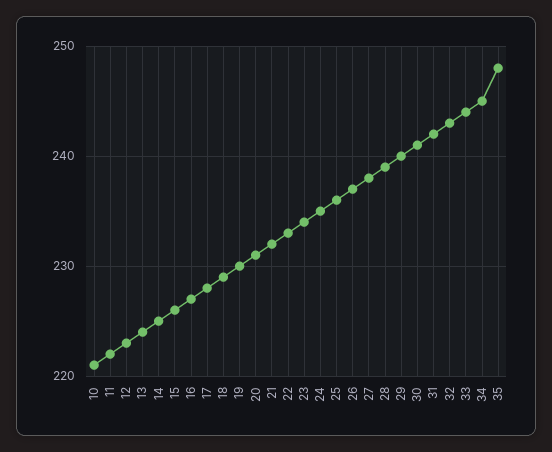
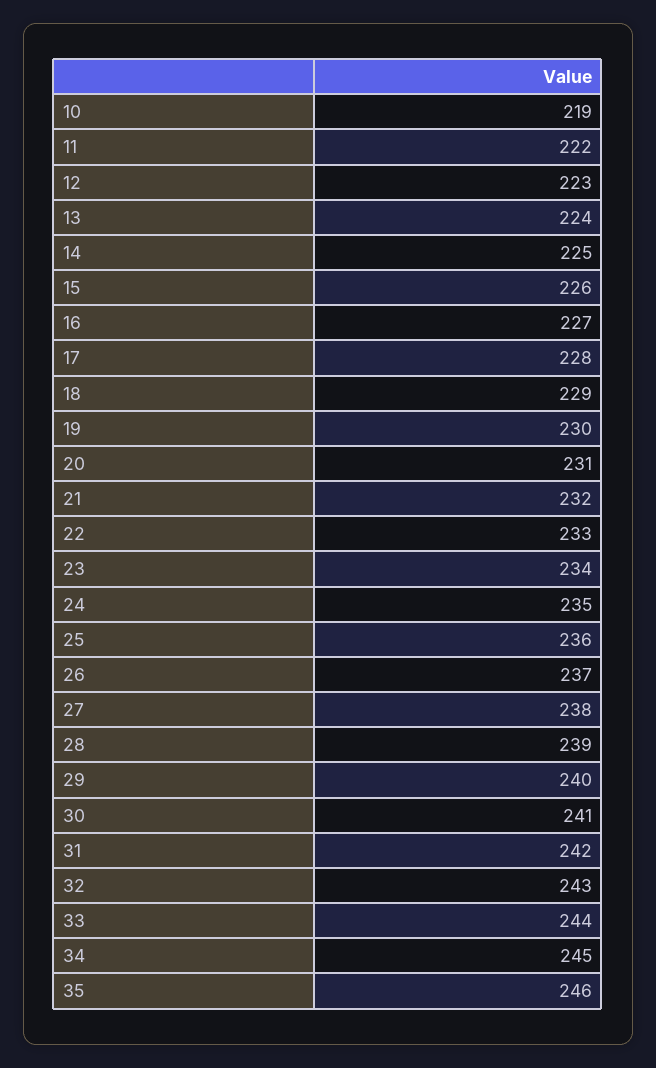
10: 221 -> 219
35: 248 -> 246

